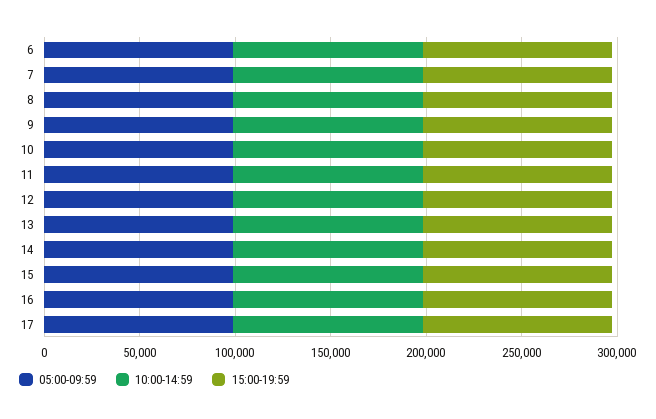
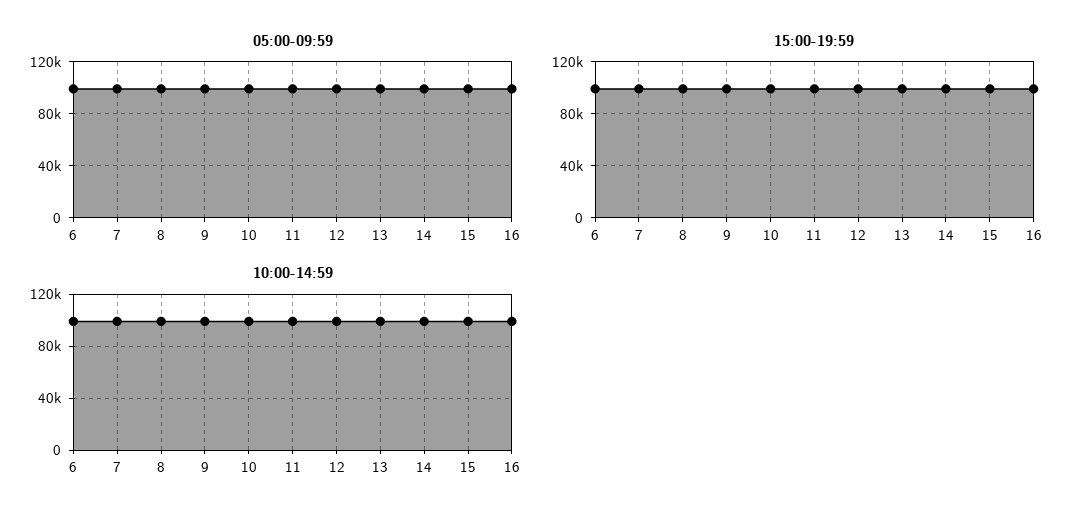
05:00-09:59, 17: 100000 -> none
10:00-14:59, 17: 100000 -> none
15:00-19:59, 17: 100000 -> none

